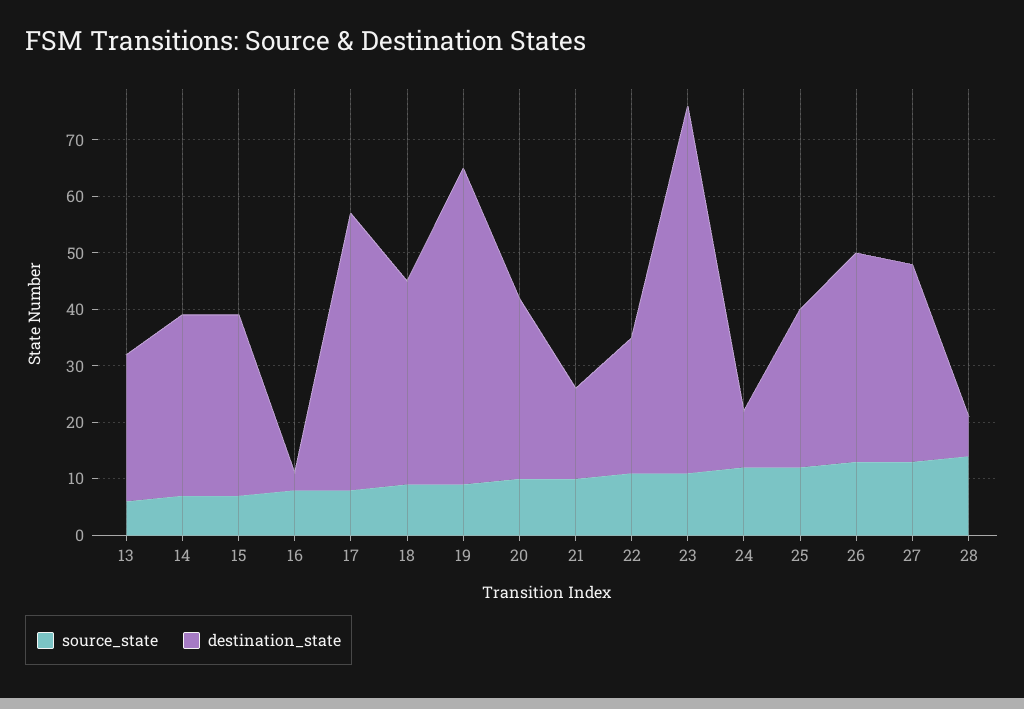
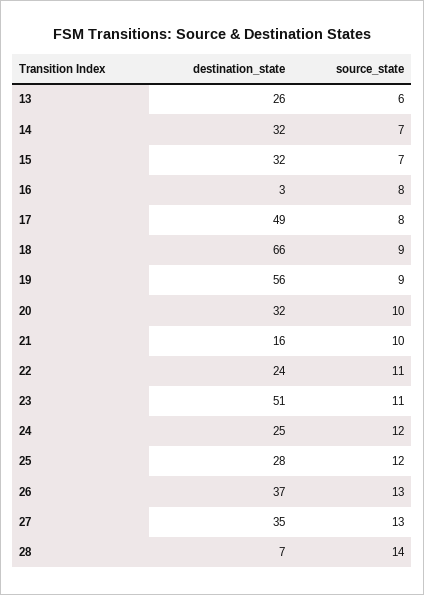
destination_state, 18: 35 -> 66
destination_state, 23: 65 -> 51
destination_state, 24: 10 -> 25

